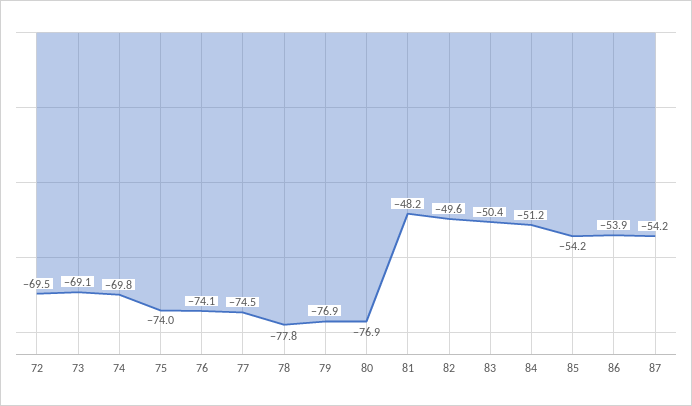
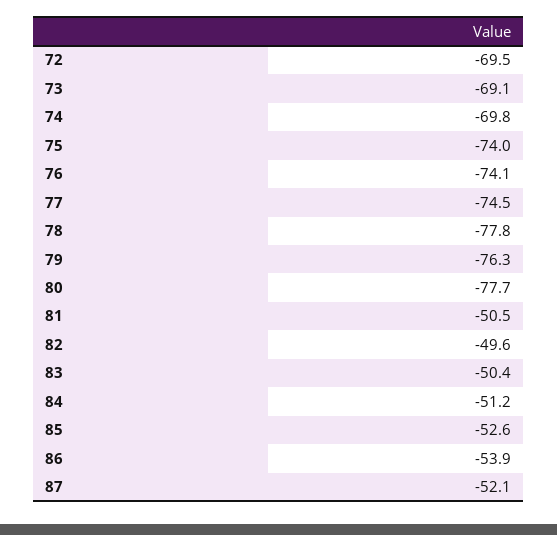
79: -76.9 -> -76.3
80: -76.9 -> -77.7
81: -48.2 -> -50.5
85: -54.2 -> -52.6
87: -54.2 -> -52.1

